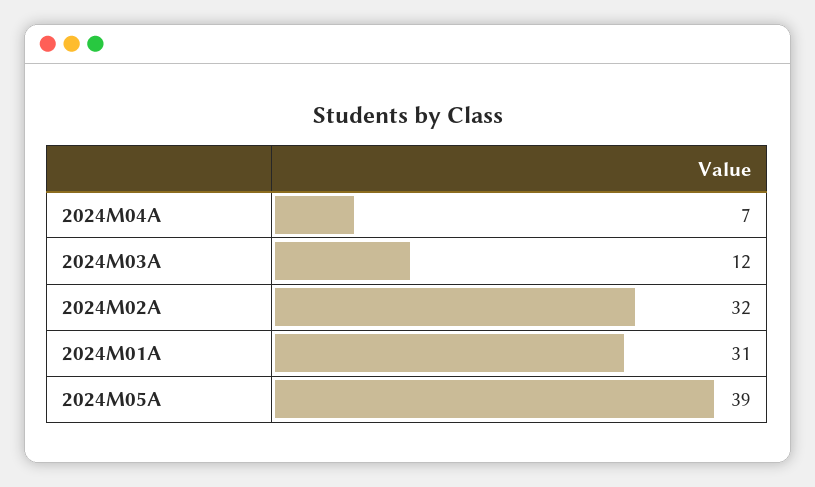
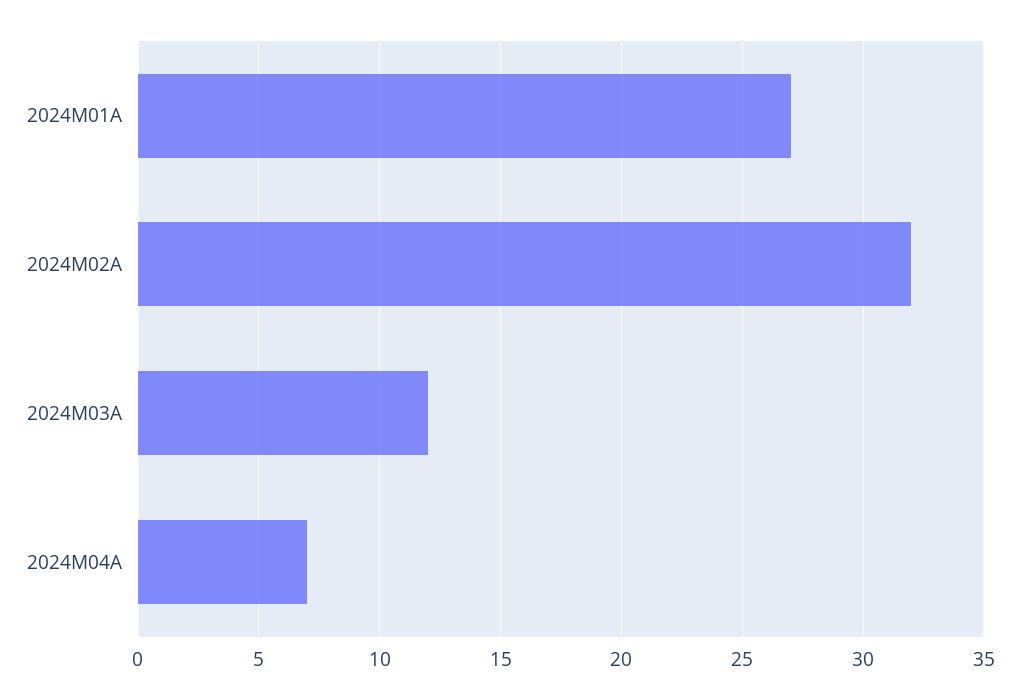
2024M01A: 31 -> 27
2024M05A: 39 -> none

